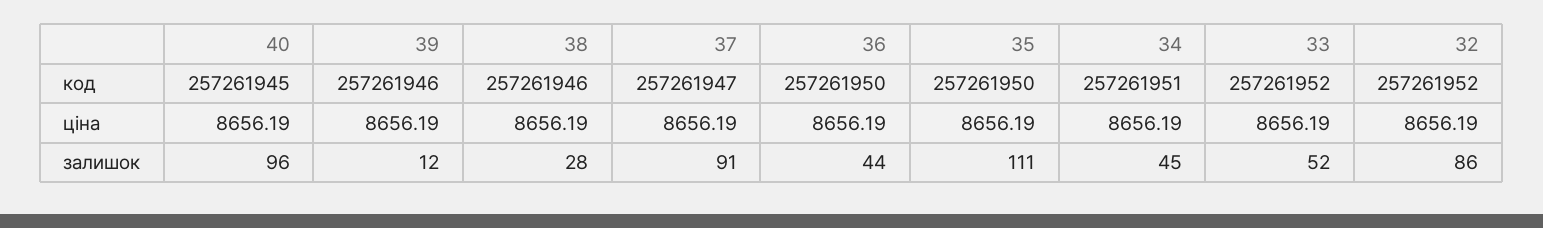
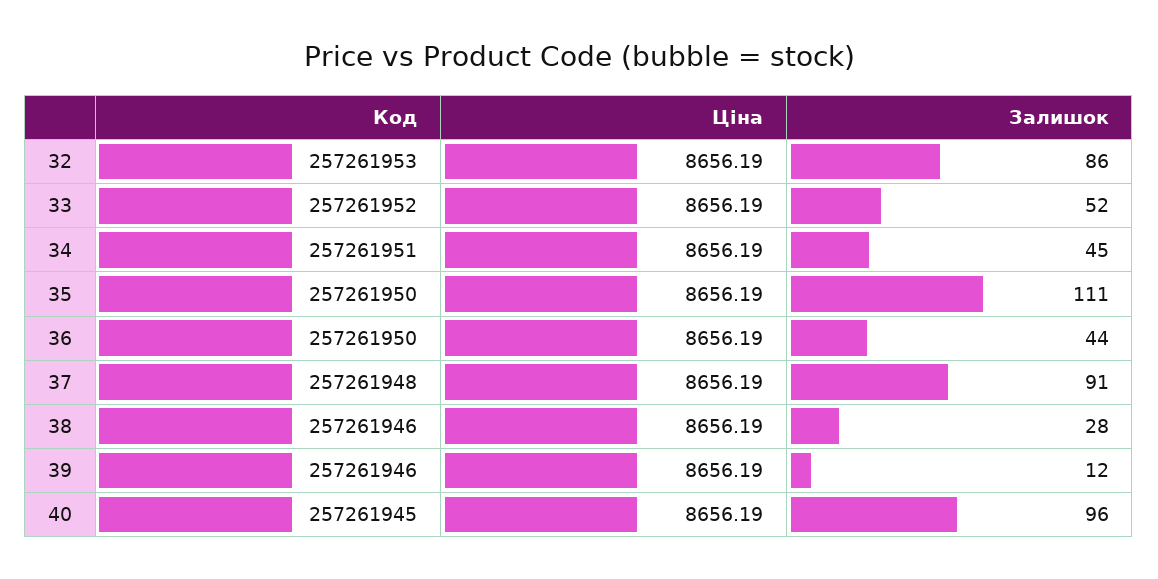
37, код: 257261947 -> 257261948
32, код: 257261952 -> 257261953

